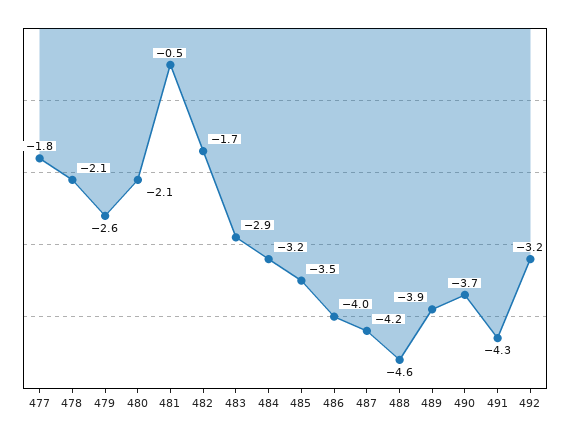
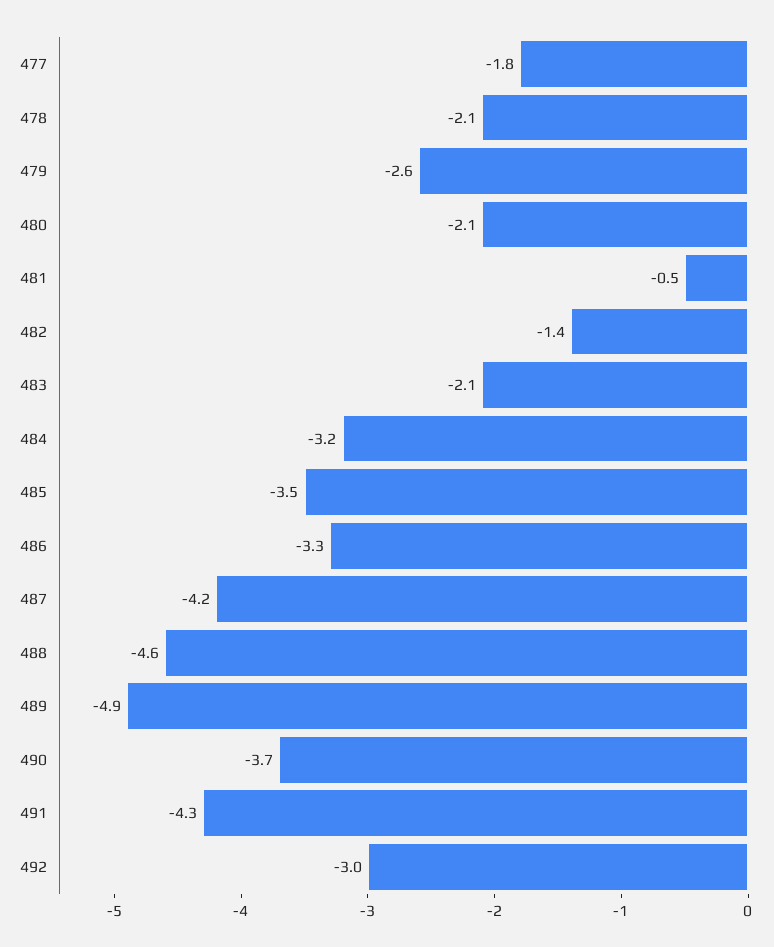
482: -1.7 -> -1.4
483: -2.9 -> -2.1
486: -4 -> -3.3
489: -3.9 -> -4.9
492: -3.2 -> -3

